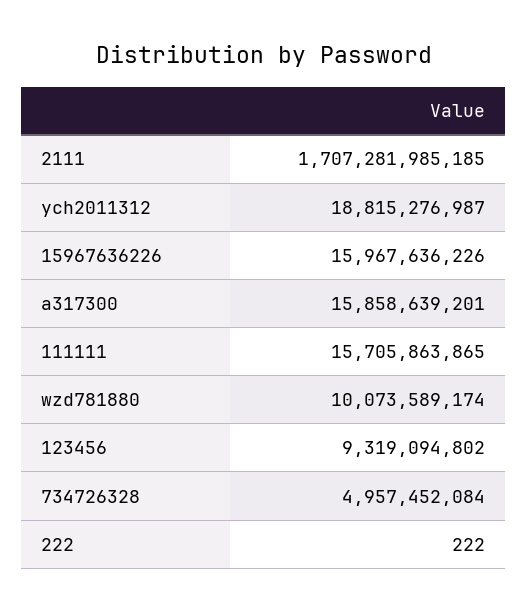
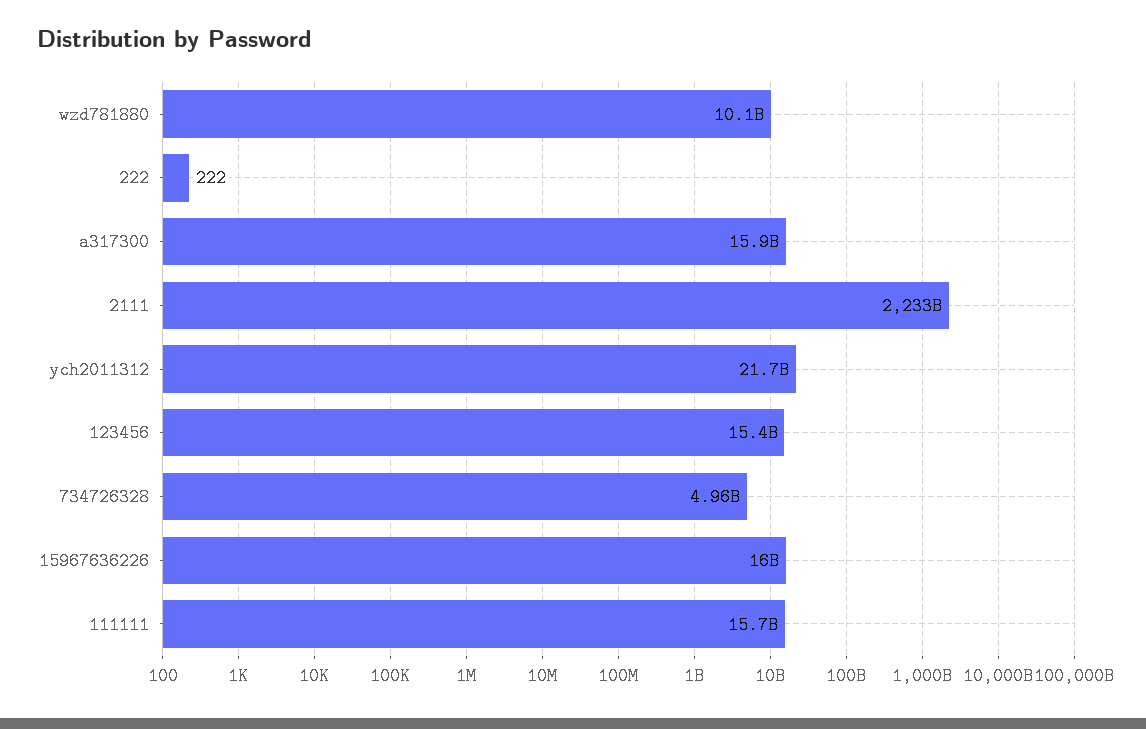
2111: 1707281985185 -> 2233000000000
ych2011312: 18815276987 -> 21700000000
123456: 9319094802 -> 15400000000

